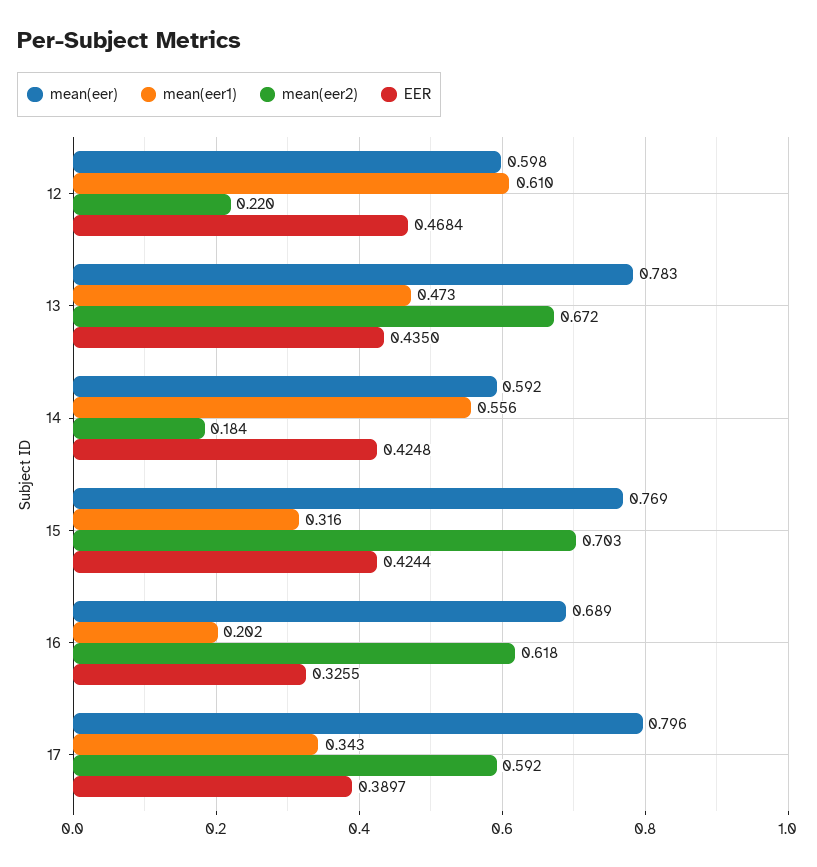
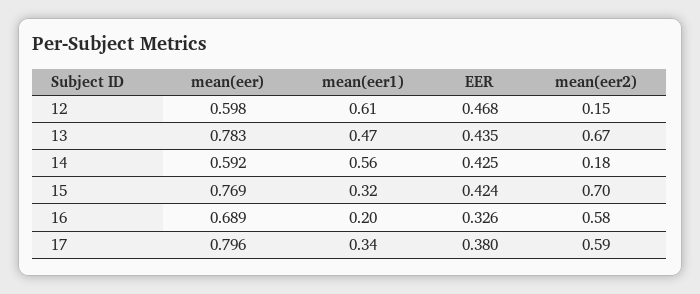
mean(eer2), 12: 0.22 -> 0.15
mean(eer2), 16: 0.618 -> 0.58
EER, 17: 0.3897 -> 0.38

